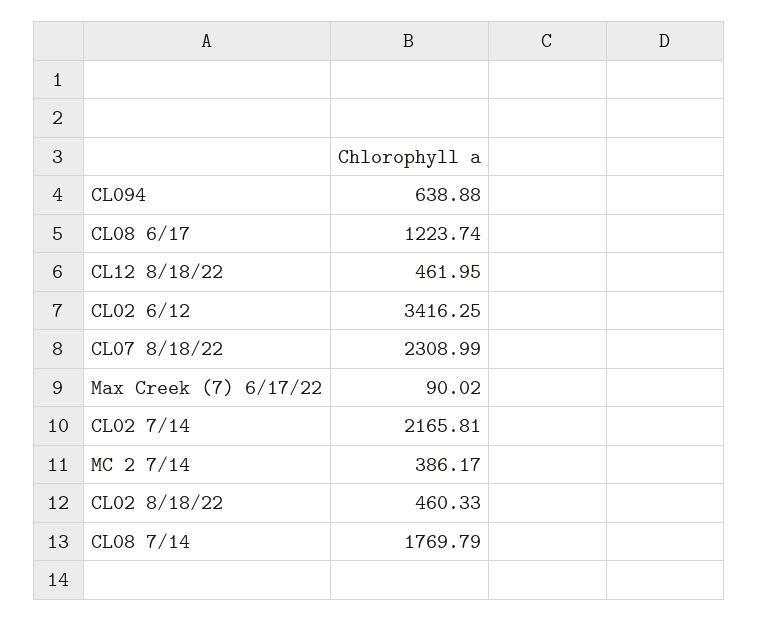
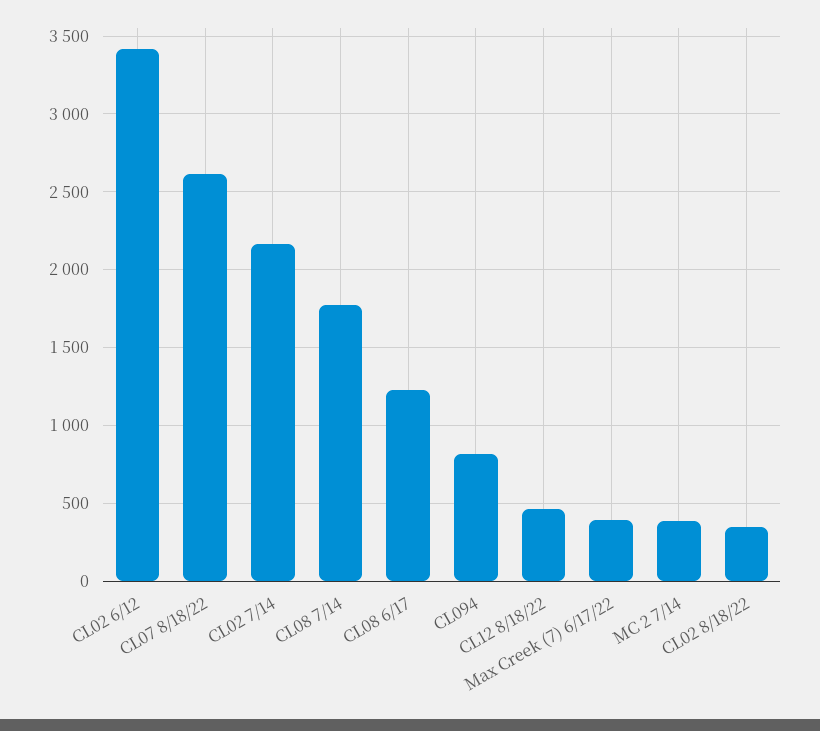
CL094: 638.88 -> 800
CL07 8/18/22: 2308.99 -> 2600
Max Creek (7) 6/17/22: 90.02 -> 400
CL02 8/18/22: 460.33 -> 350

